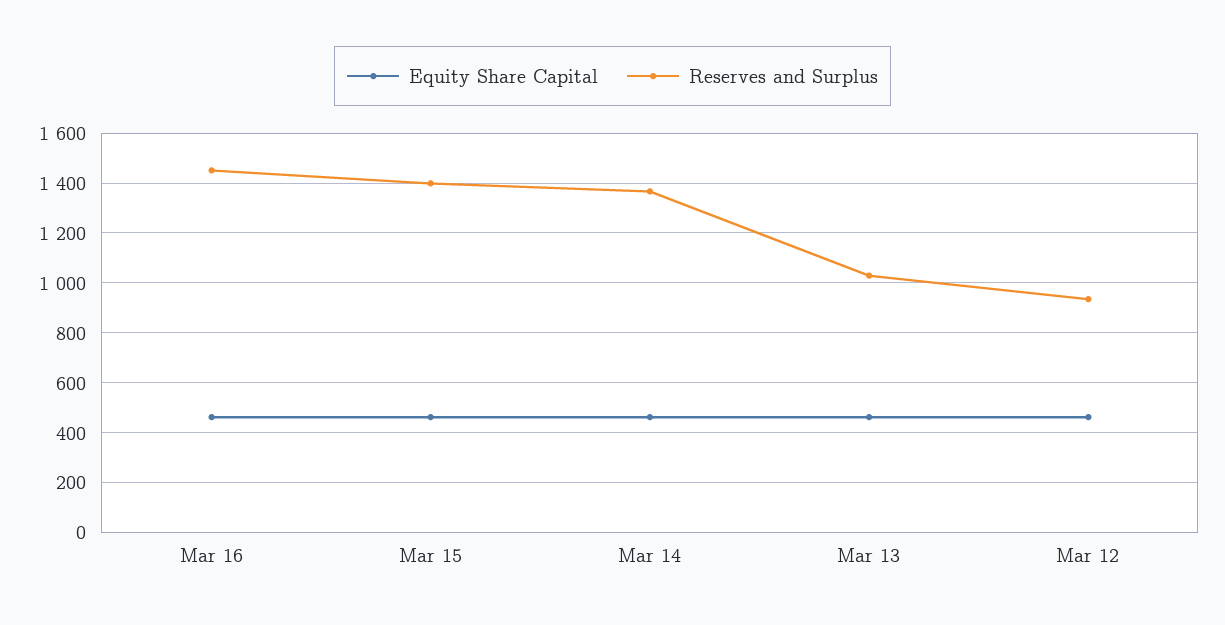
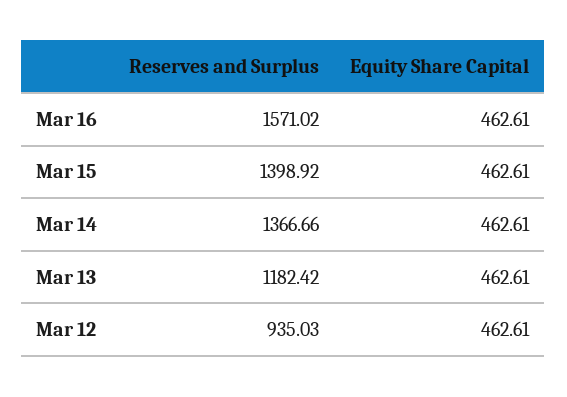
Reserves and Surplus, Mar 16: 1450 -> 1571.02
Reserves and Surplus, Mar 13: 1025 -> 1182.42

